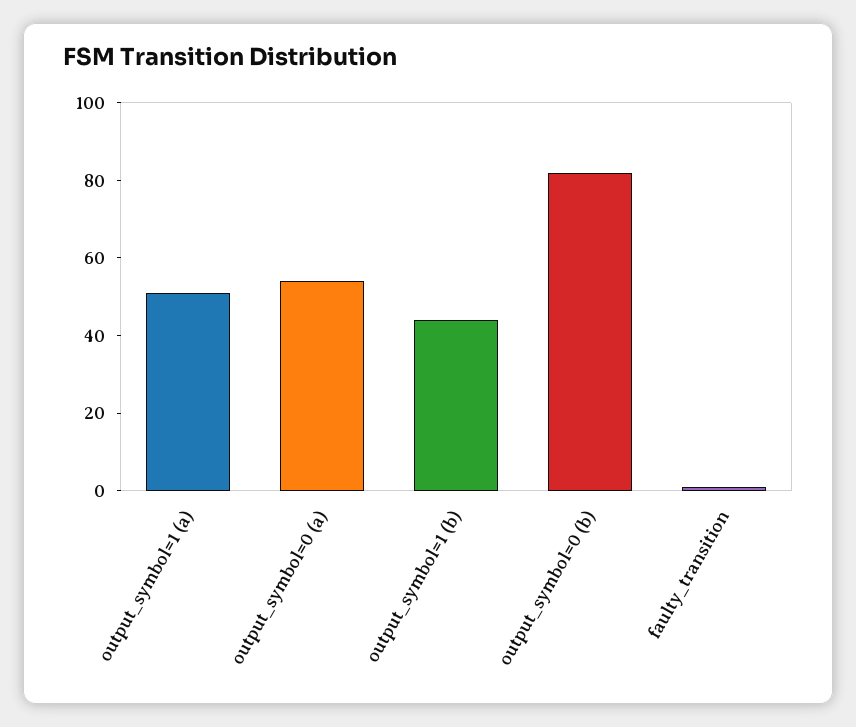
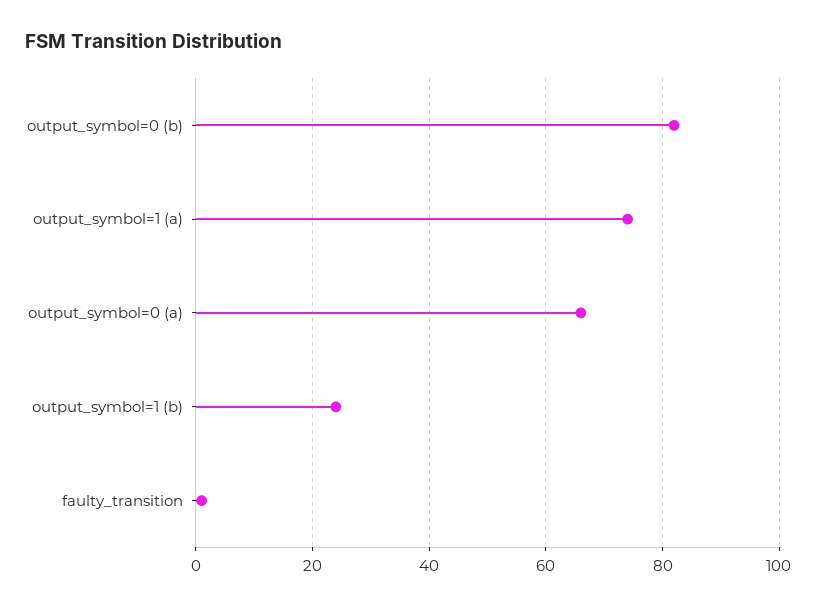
output_symbol=1 (a): 50 -> 75
output_symbol=0 (a): 55 -> 65
output_symbol=1 (b): 45 -> 25

